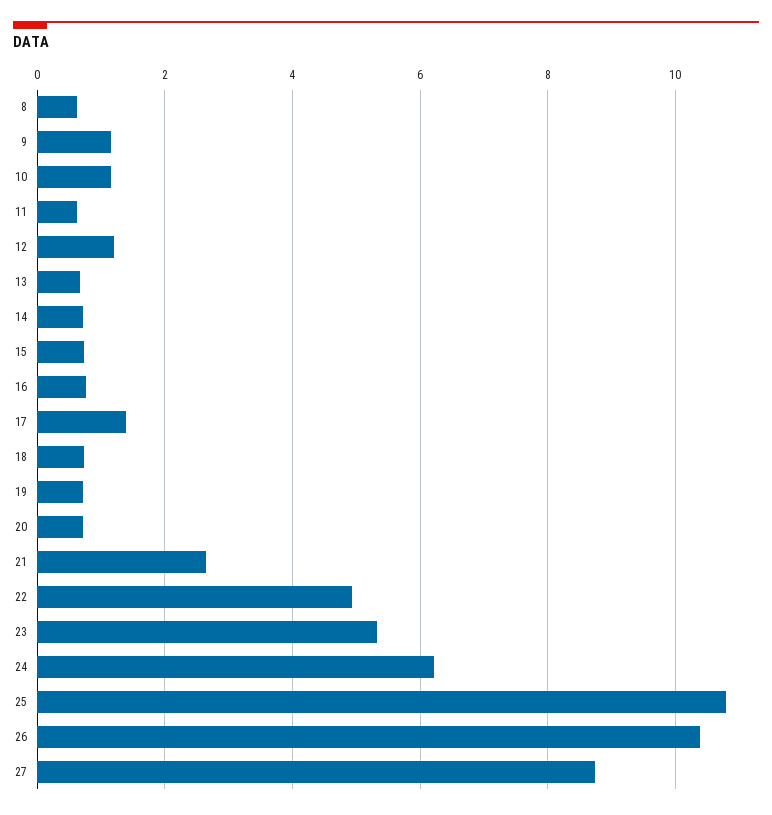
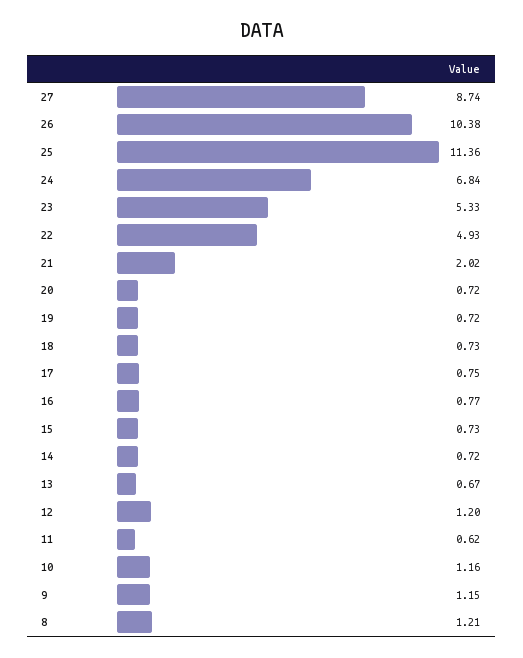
8: 0.6 -> 1.21
17: 1.4 -> 0.75
21: 2.6 -> 2.02
24: 6.2 -> 6.84
25: 10.8 -> 11.36

